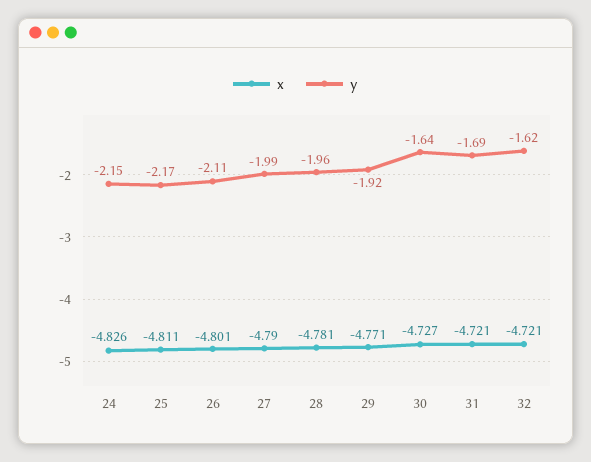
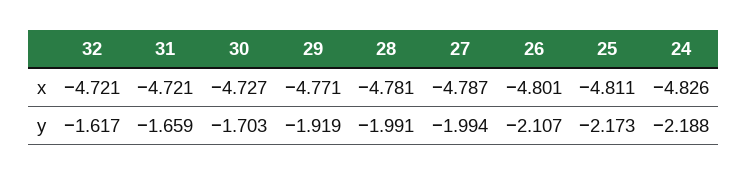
y, 24: -2.15 -> -2.188
x, 27: -4.79 -> -4.787
y, 28: -1.96 -> -1.991
y, 30: -1.64 -> -1.703
y, 31: -1.69 -> -1.659

